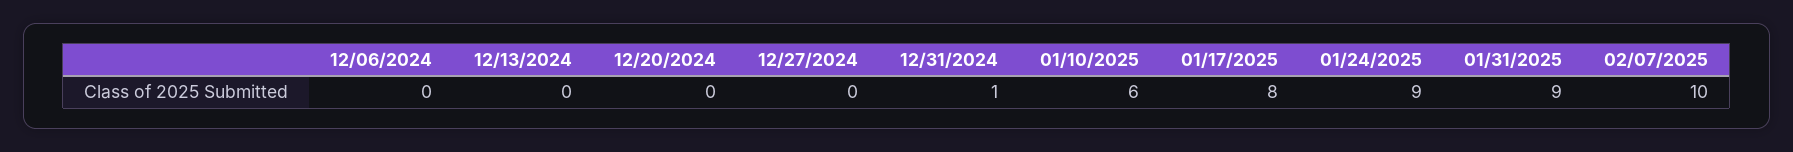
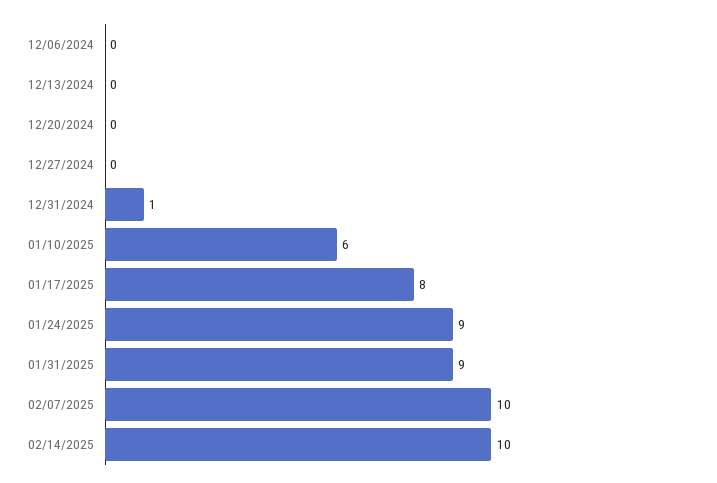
02/14/2025: none -> 10

